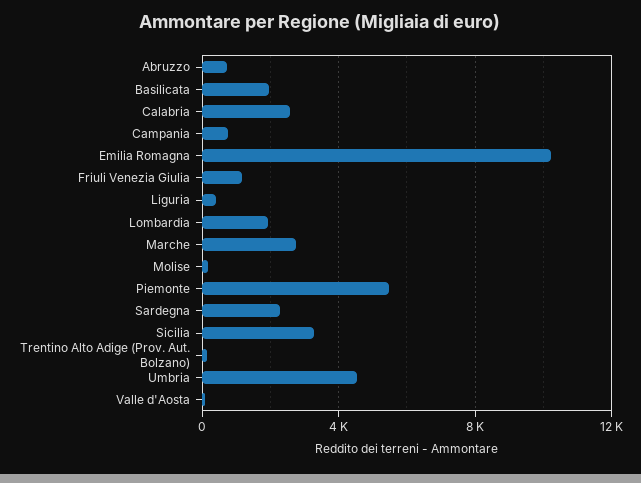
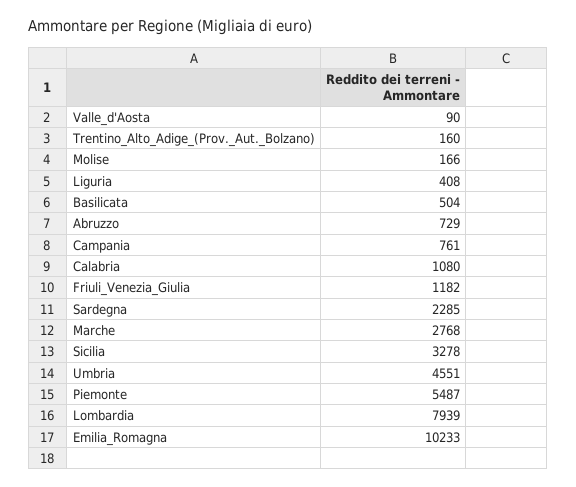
Basilicata: 2000 -> 504
Calabria: 2500 -> 1080
Lombardia: 2000 -> 7939

